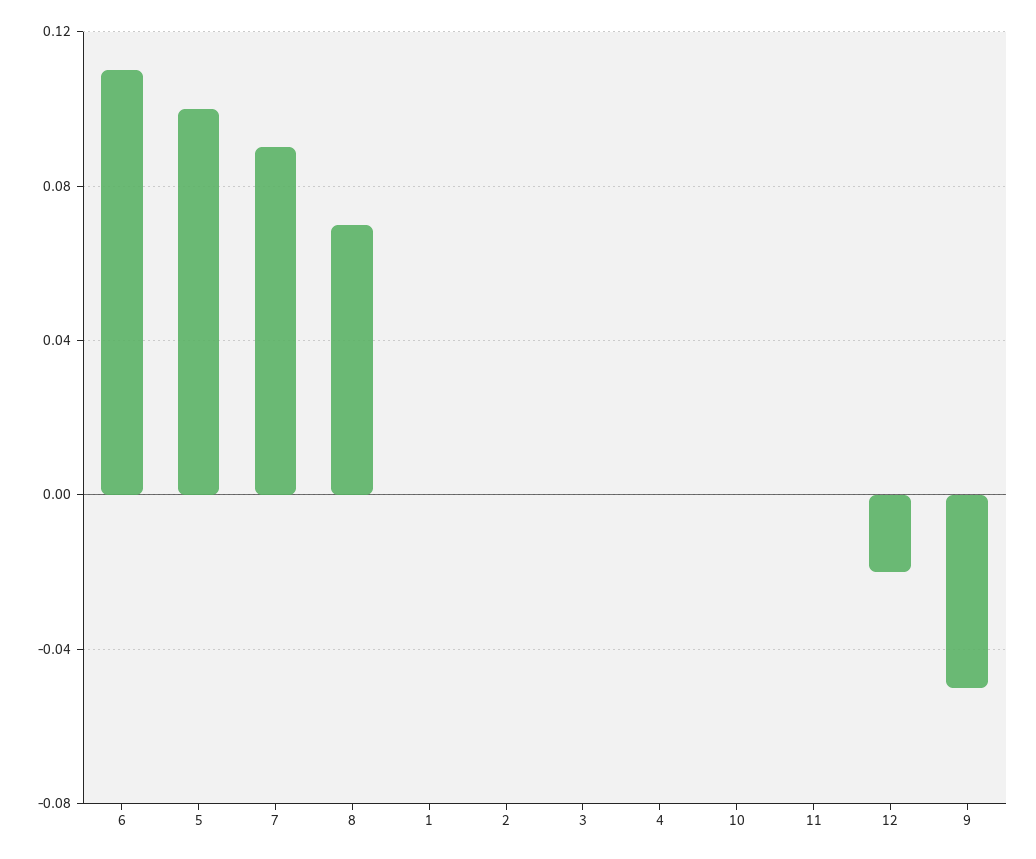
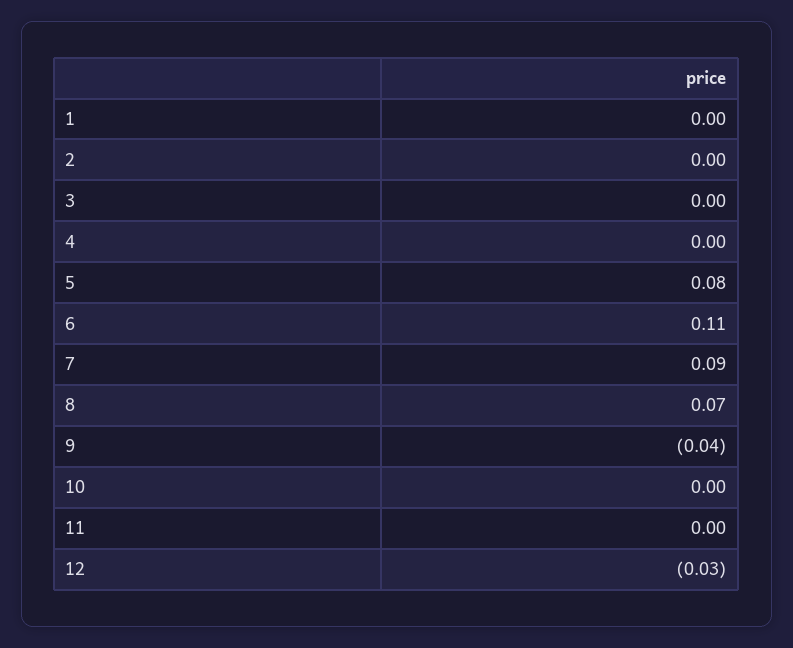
5: 0.1 -> 0.08
12: -0.02 -> -0.03
9: -0.05 -> -0.04

